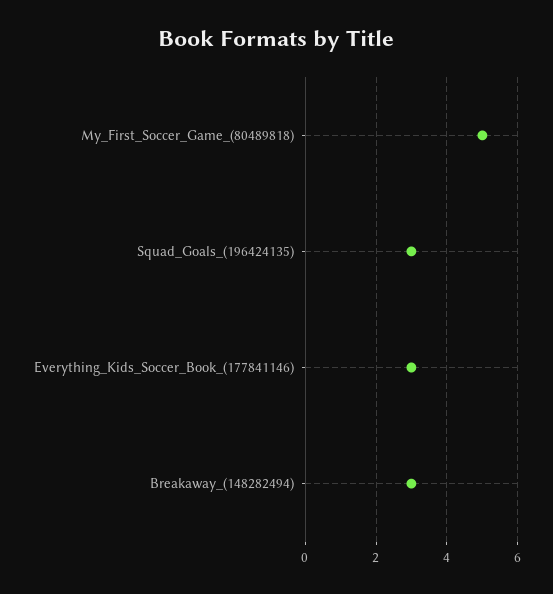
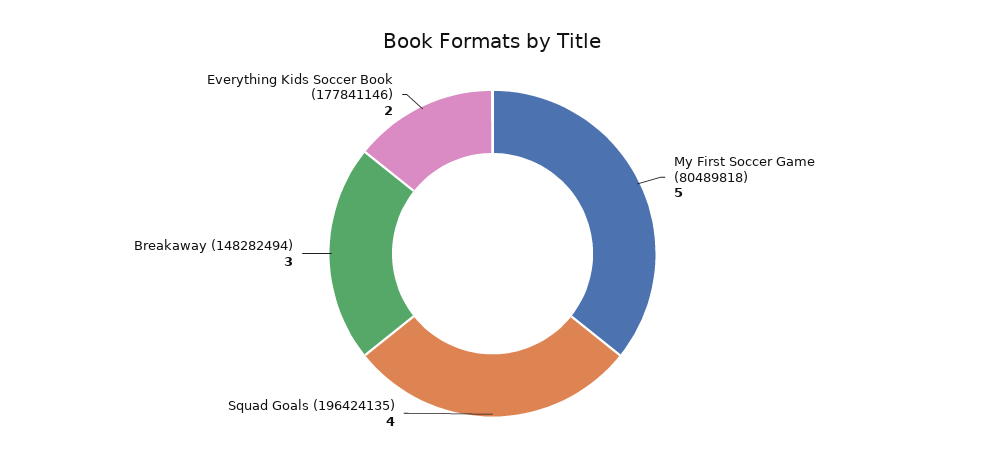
Squad_Goals_(196424135): 3 -> 4
Everything_Kids_Soccer_Book_(177841146): 3 -> 2

